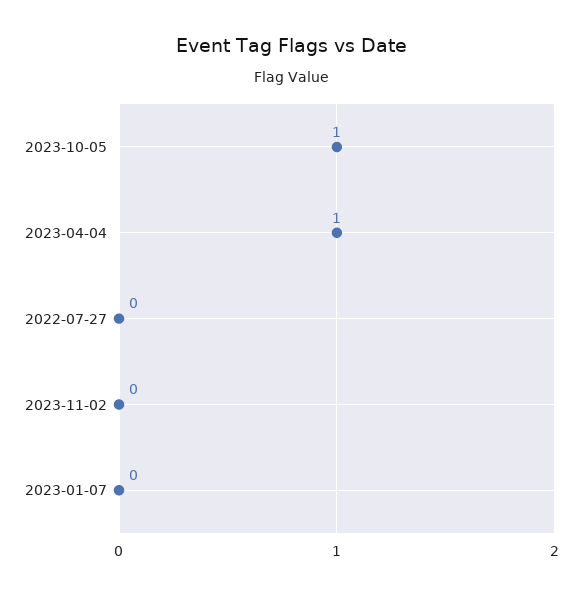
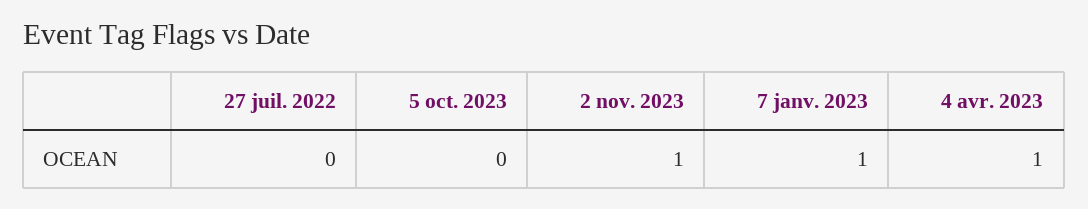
2023-10-05: 1 -> 0
2023-11-02: 0 -> 1
2023-01-07: 0 -> 1

